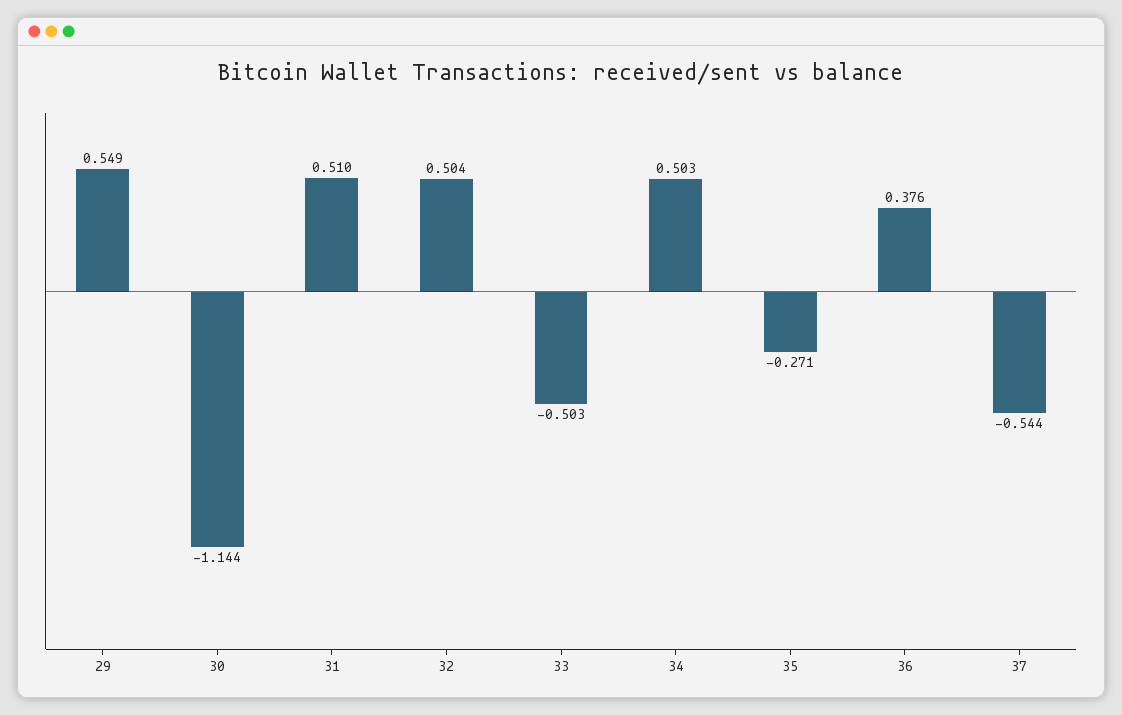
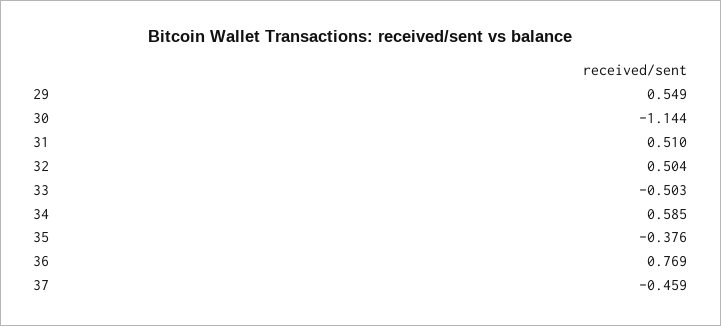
34: 0.503 -> 0.585
35: -0.271 -> -0.376
36: 0.376 -> 0.769
37: -0.544 -> -0.459

